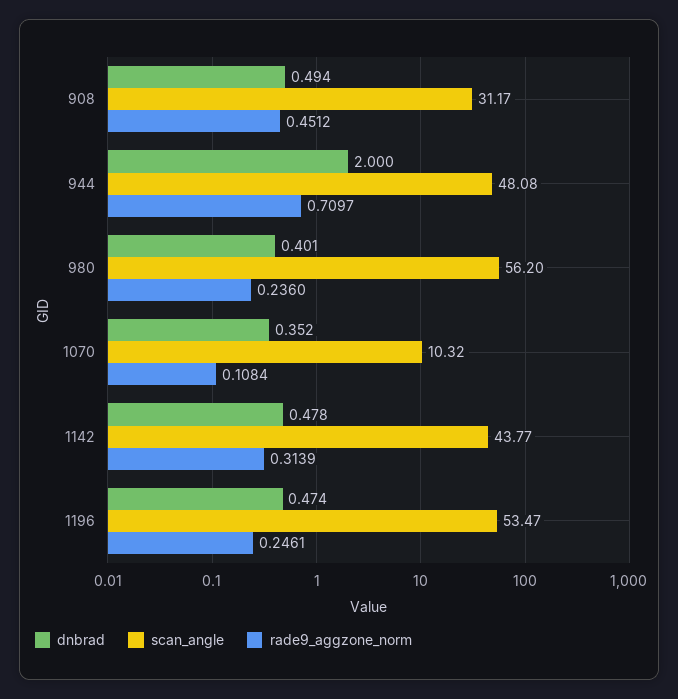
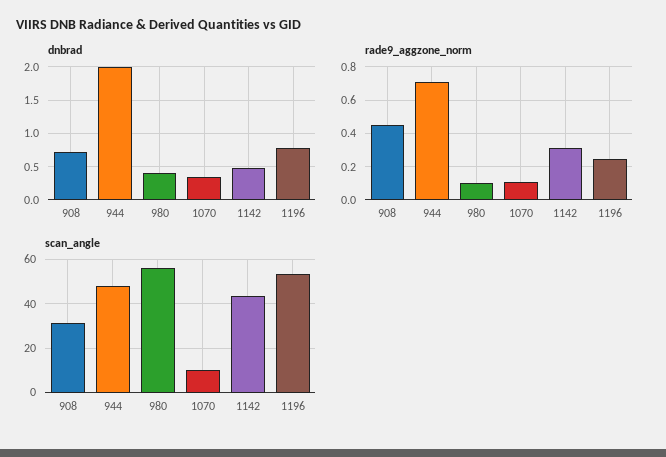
dnbrad, 908: 0.494 -> 0.7
rade9_aggzone_norm, 980: 0.236 -> 0.1
dnbrad, 1196: 0.474 -> 0.8

